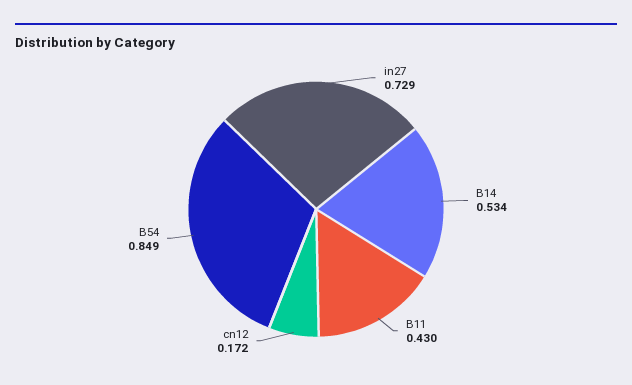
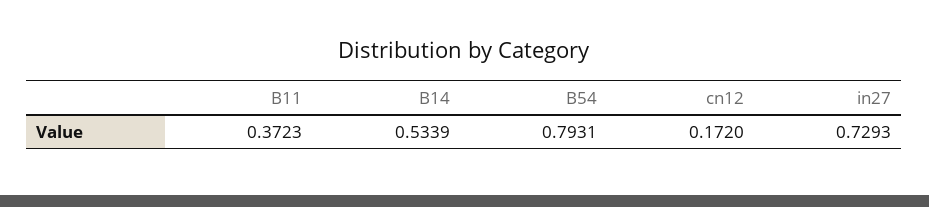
B11: 0.43 -> 0.3723
B54: 0.849 -> 0.7931

